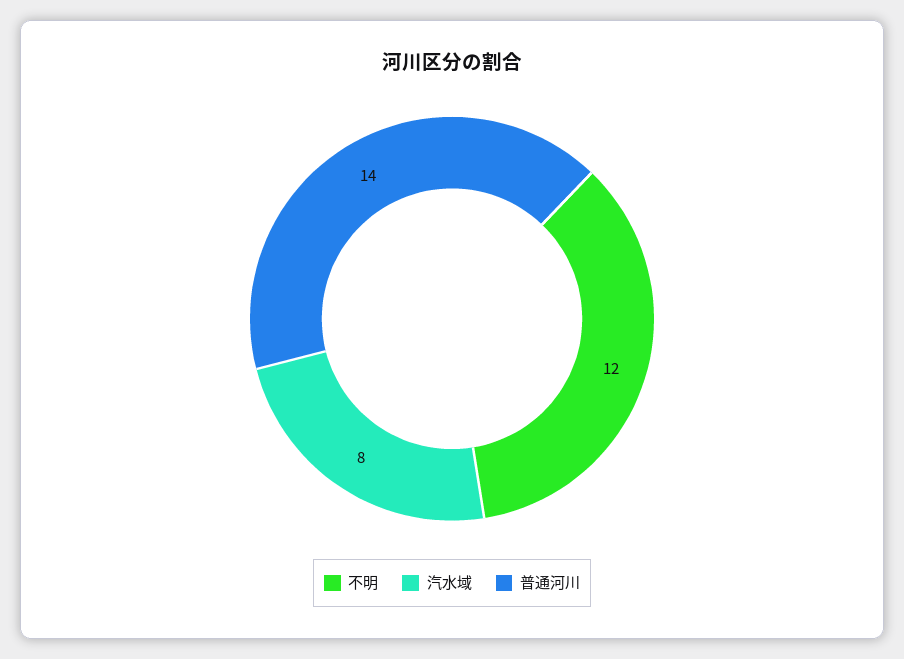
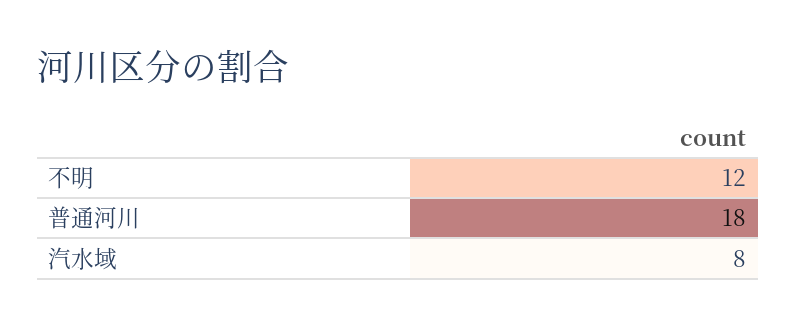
普通河川: 14 -> 18

